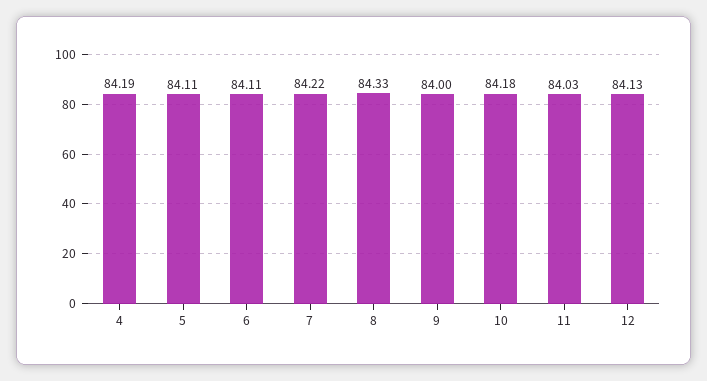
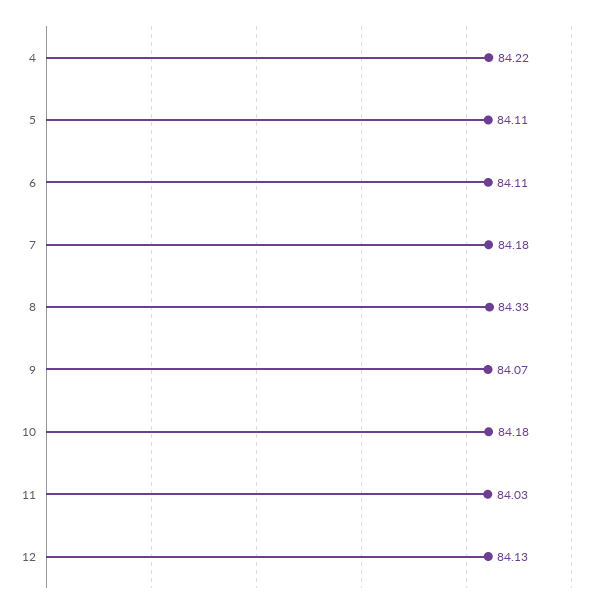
4: 84.19 -> 84.22
7: 84.22 -> 84.18
9: 84 -> 84.07

